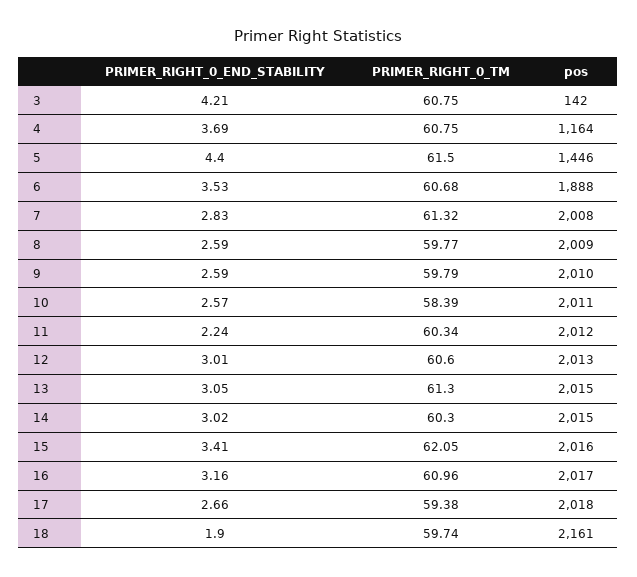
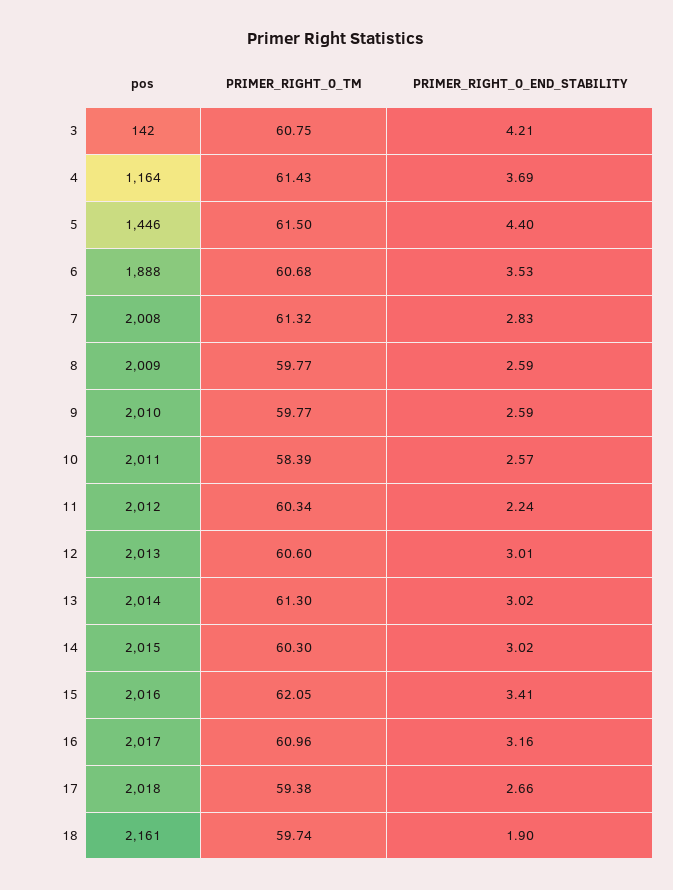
PRIMER_RIGHT_0_TM, 4: 60.75 -> 61.43
PRIMER_RIGHT_0_TM, 9: 59.79 -> 59.77
PRIMER_RIGHT_0_END_STABILITY, 13: 3.05 -> 3.02
pos, 13: 2015 -> 2014

